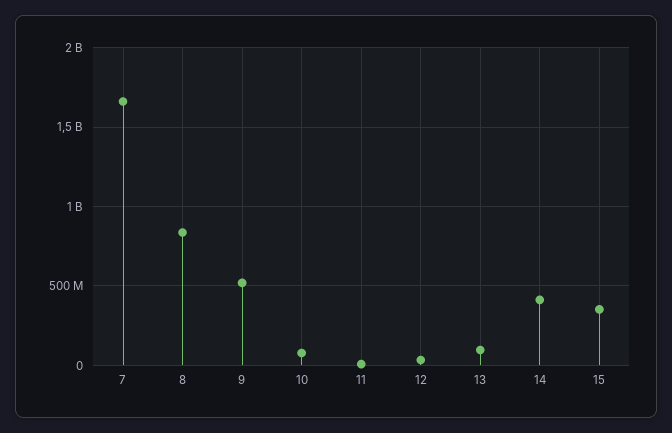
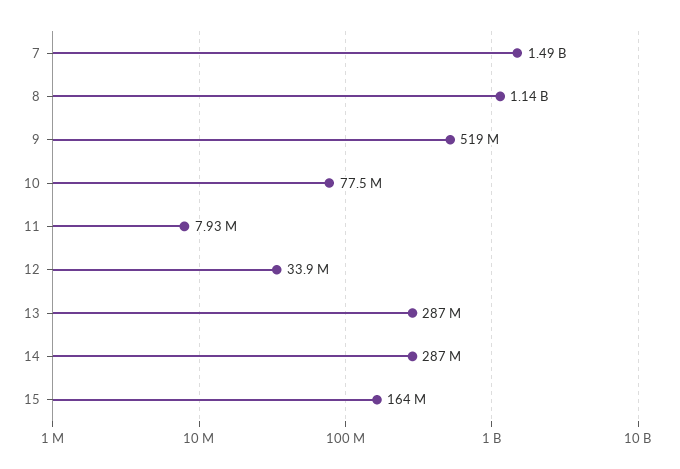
7: 1650000000 -> 1490000000
8: 850000000 -> 1140000000
13: 100000000 -> 287000000
14: 400000000 -> 287000000
15: 350000000 -> 164000000

